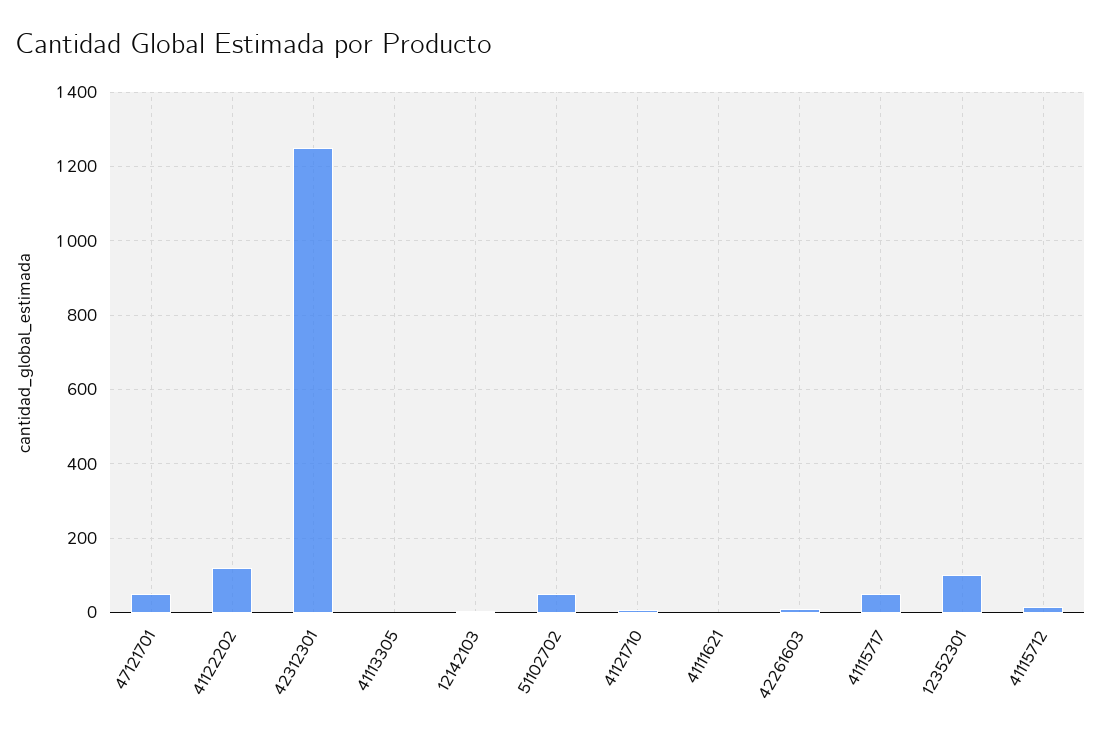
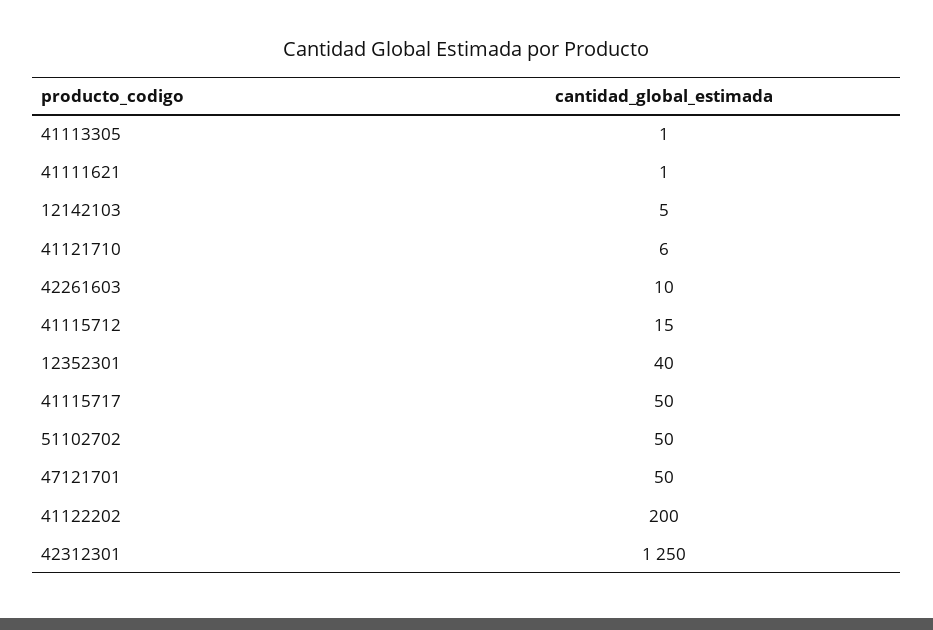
41122202: 120 -> 200
12352301: 100 -> 40

